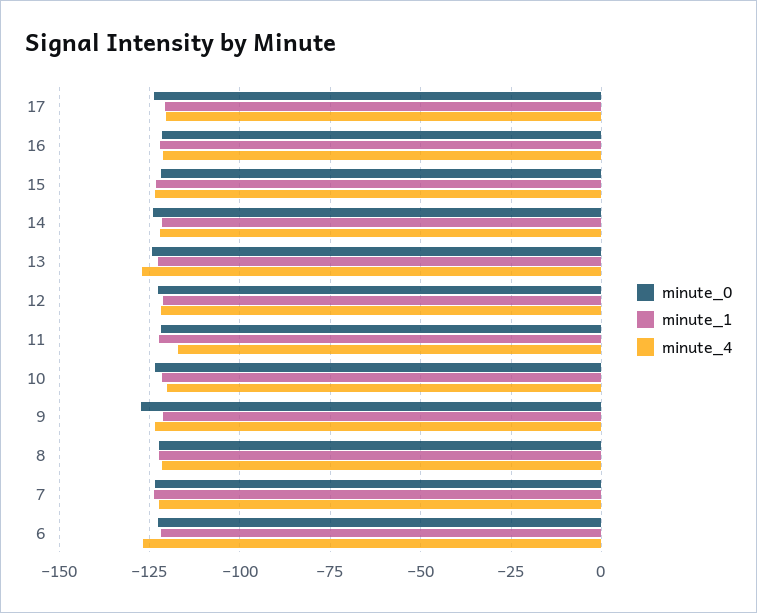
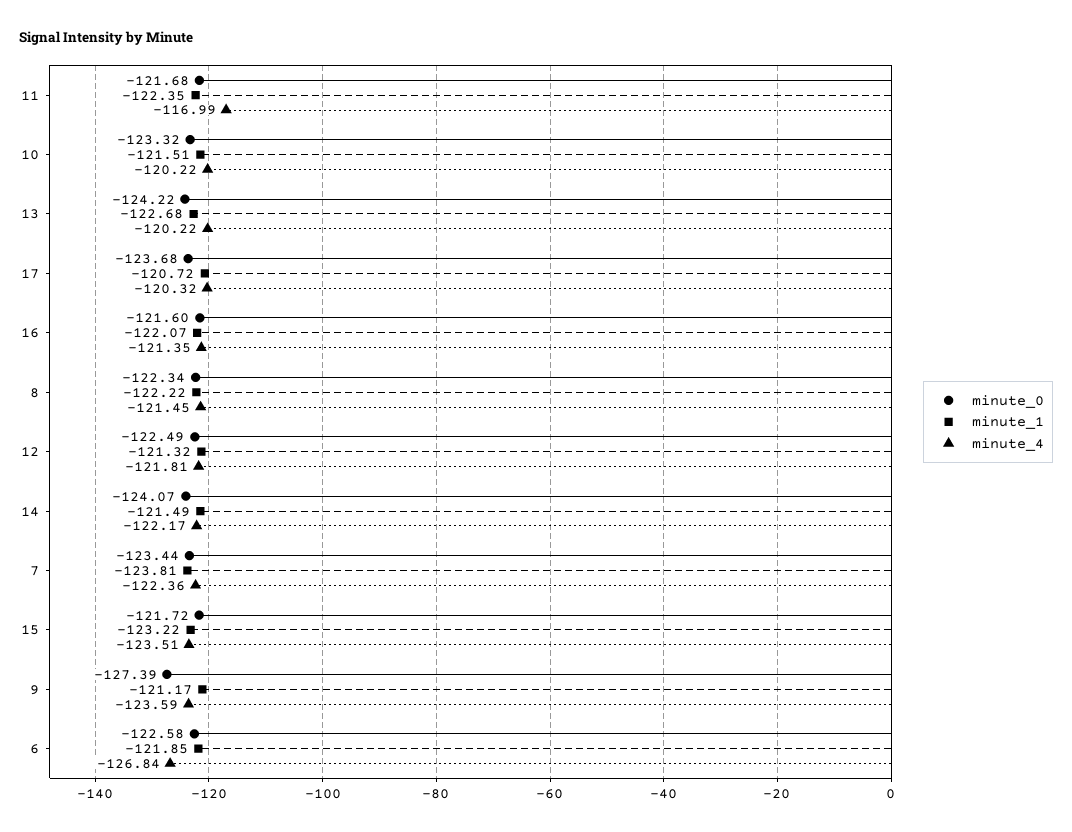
minute_4, 13: -127.5 -> -120.22

